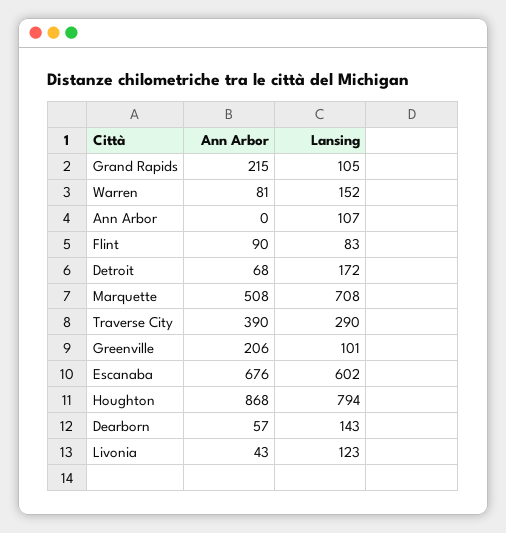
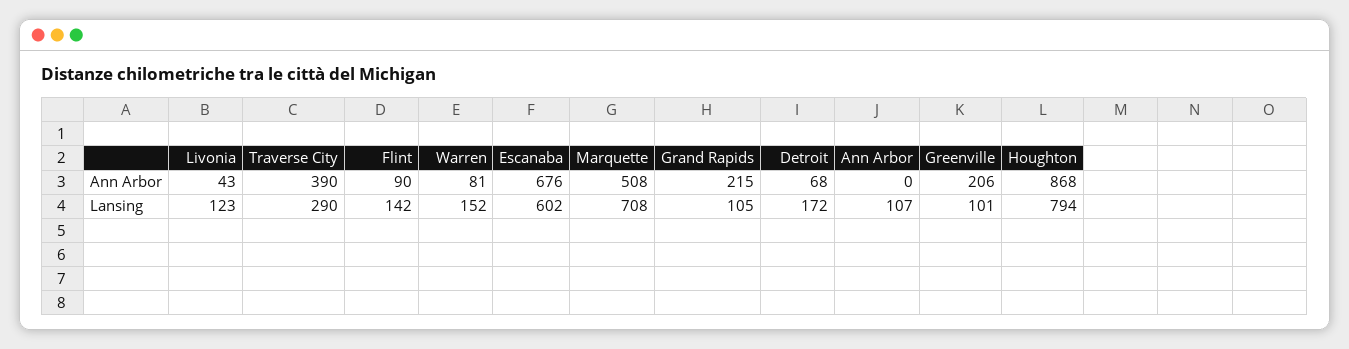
Lansing, Flint: 83 -> 142
Ann Arbor, Dearborn: 57 -> none
Lansing, Dearborn: 143 -> none

